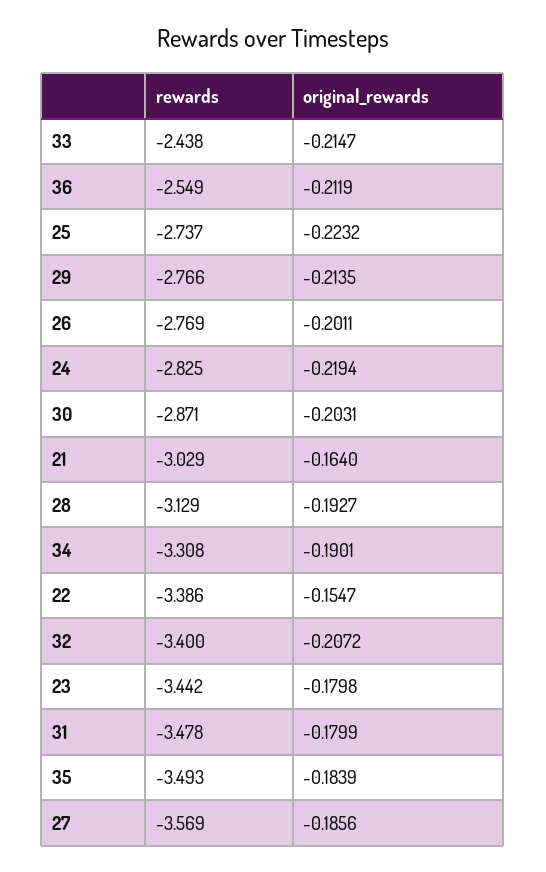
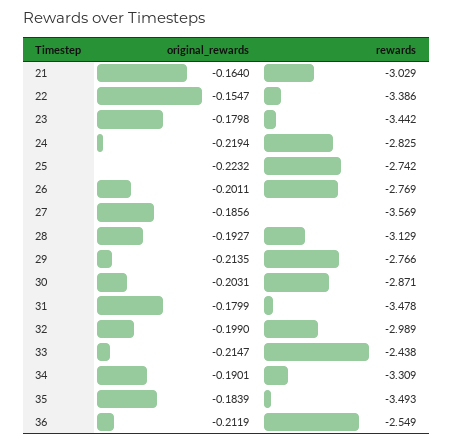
rewards, 25: -2.737 -> -2.742
rewards, 34: -3.308 -> -3.309
rewards, 32: -3.4 -> -2.989
original_rewards, 32: -0.2072 -> -0.199

